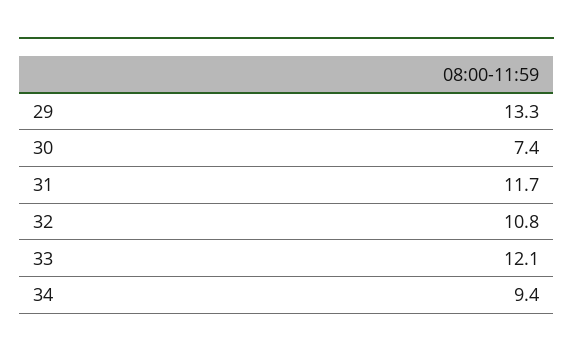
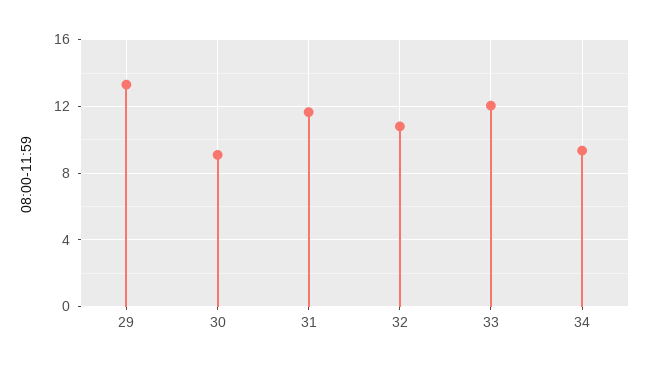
30: 7.4 -> 9

